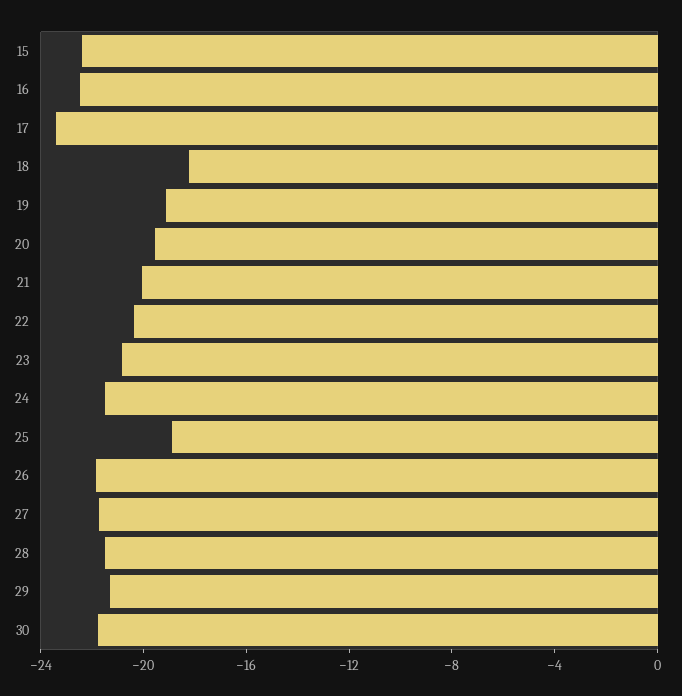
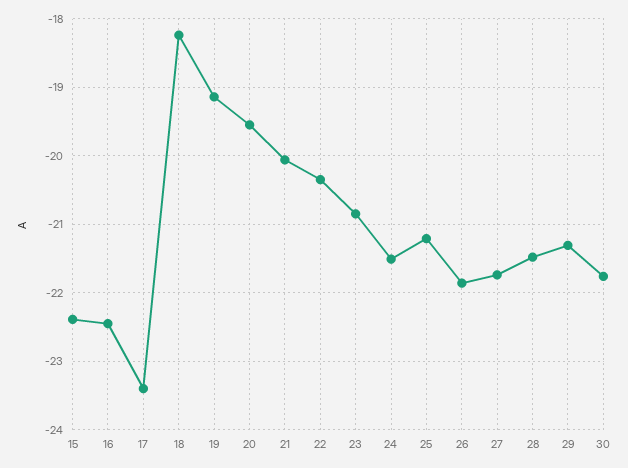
25: -19 -> -21.2

